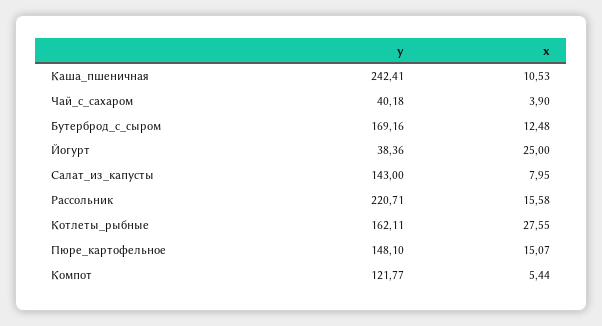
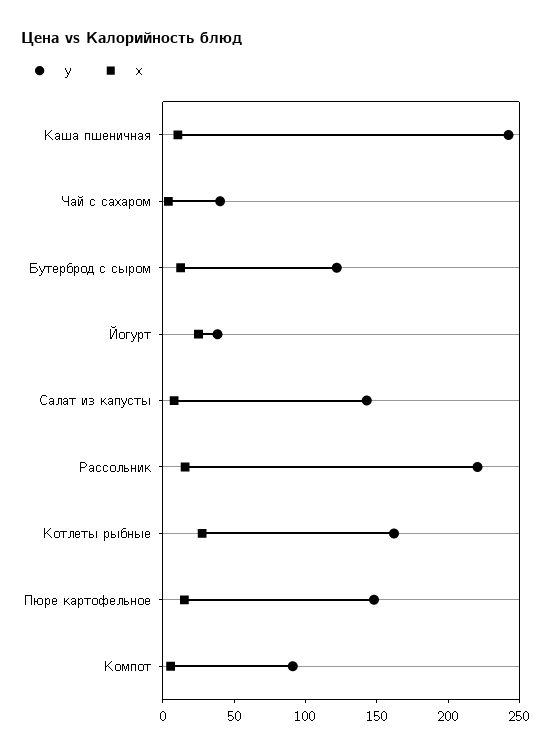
y, Бутерброд_с_сыром: 169.16 -> 120
y, Компот: 121.77 -> 90

